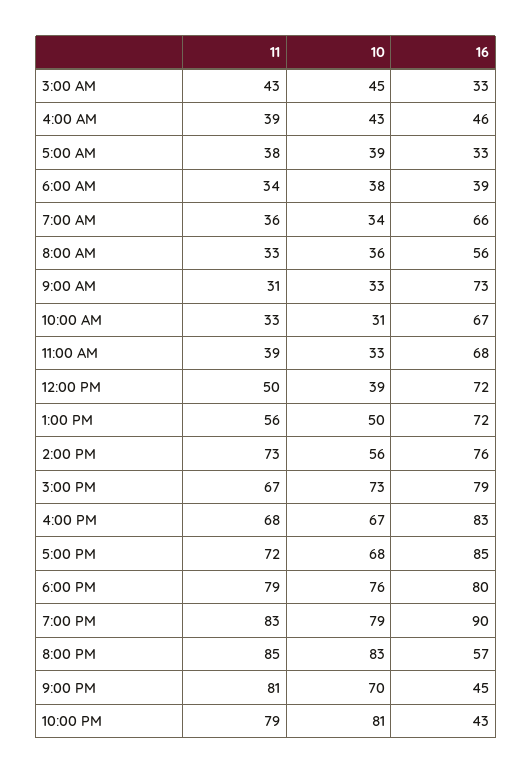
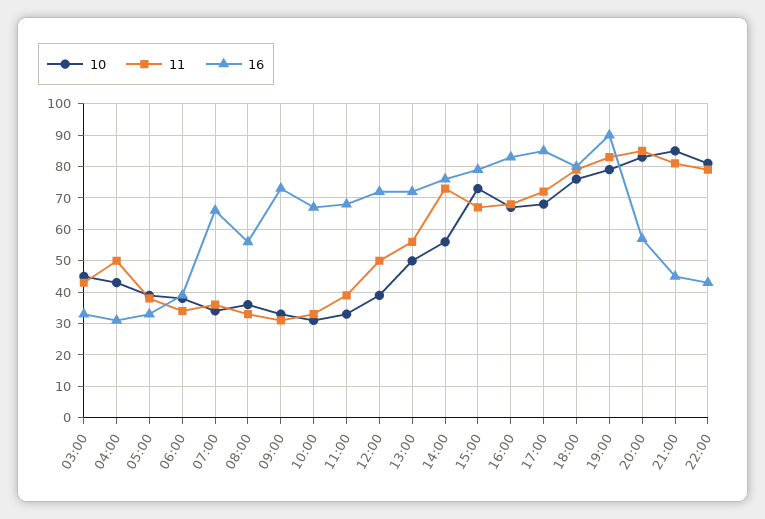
11, 4:00 AM: 39 -> 50
16, 4:00 AM: 46 -> 30
10, 9:00 PM: 70 -> 85

